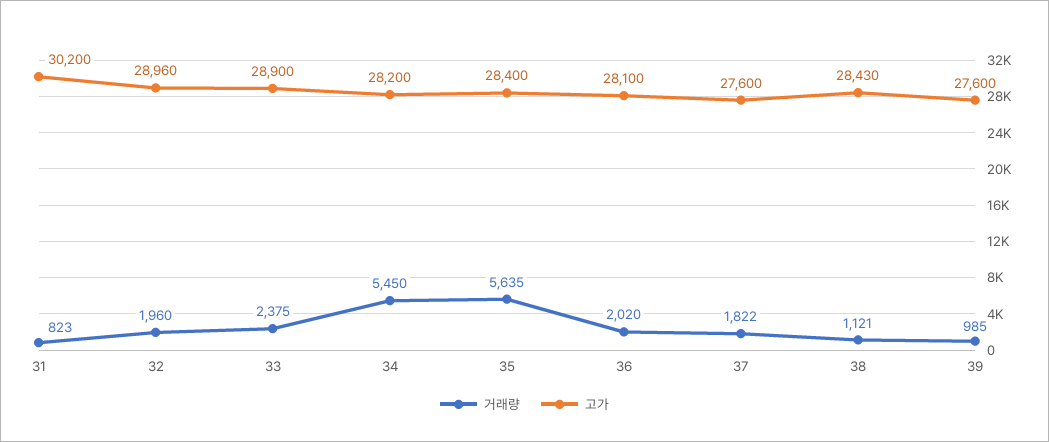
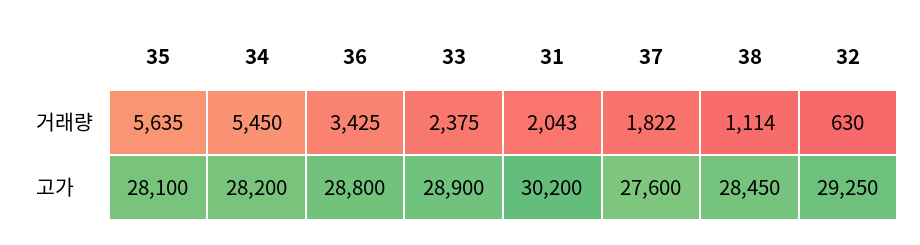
거래량, 31: 823 -> 2043
거래량, 32: 1960 -> 630
고가, 32: 28960 -> 29250
고가, 35: 28400 -> 28100
거래량, 36: 2020 -> 3425
고가, 36: 28100 -> 28800
거래량, 38: 1121 -> 1114
고가, 38: 28430 -> 28450
거래량, 39: 985 -> none
고가, 39: 27600 -> none

